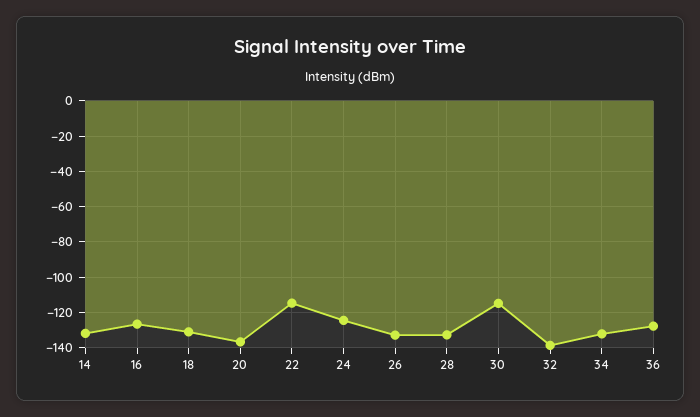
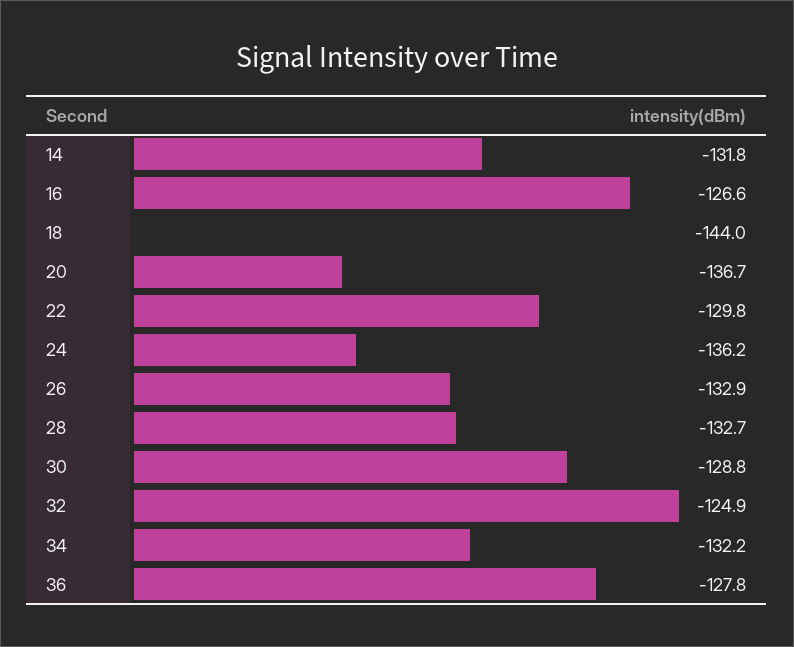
18: -130 -> -144
22: -115 -> -129.8
24: -125 -> -136.2
30: -115 -> -128.8
32: -140 -> -124.9

